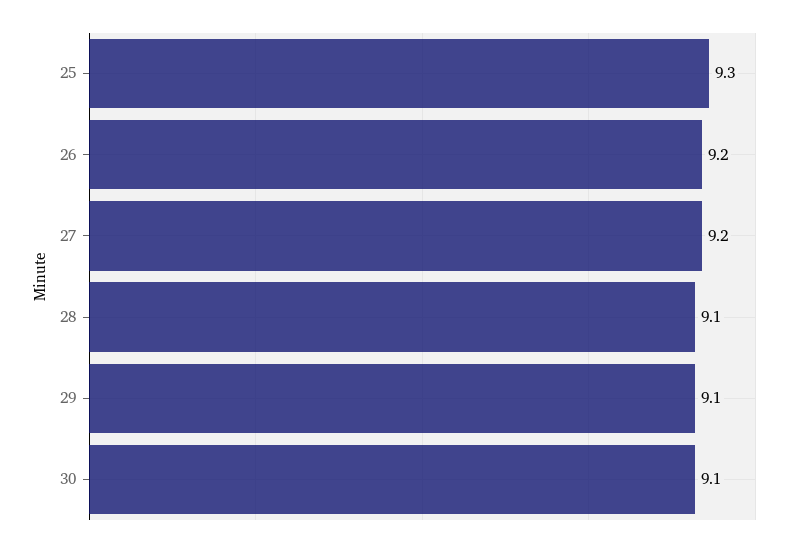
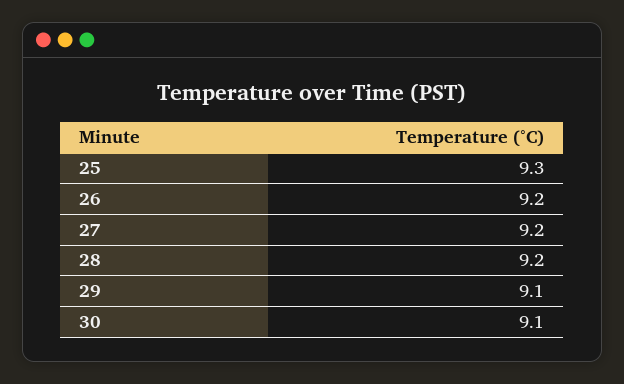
28: 9.1 -> 9.2

